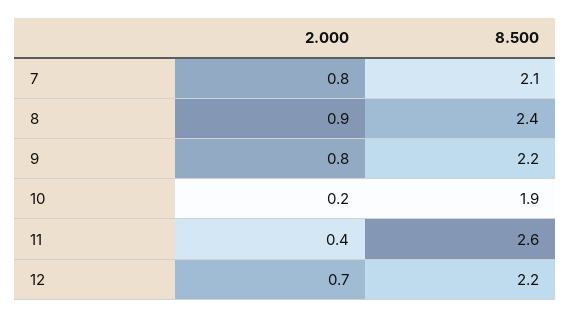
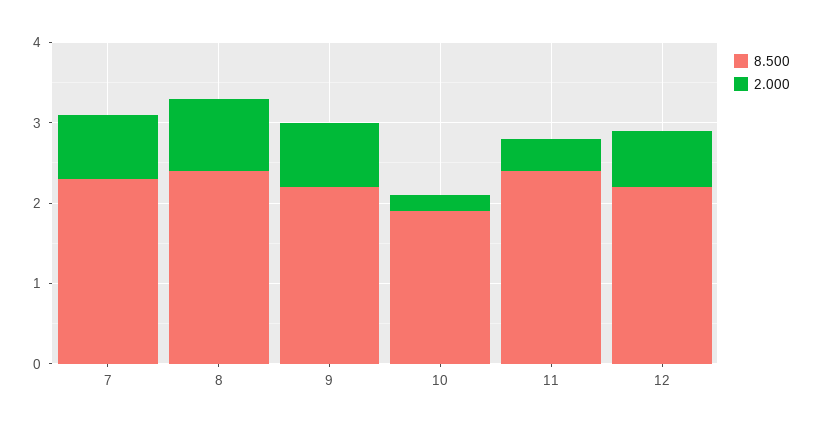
8.500, 7: 2.1 -> 2.3
8.500, 11: 2.6 -> 2.4

